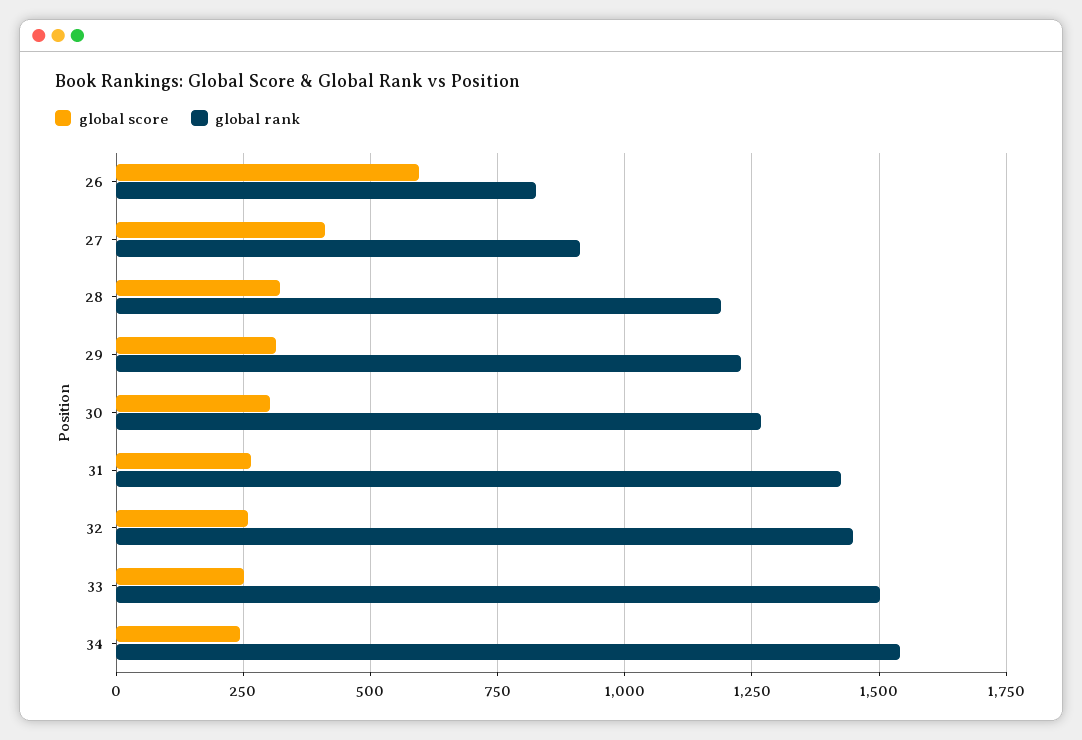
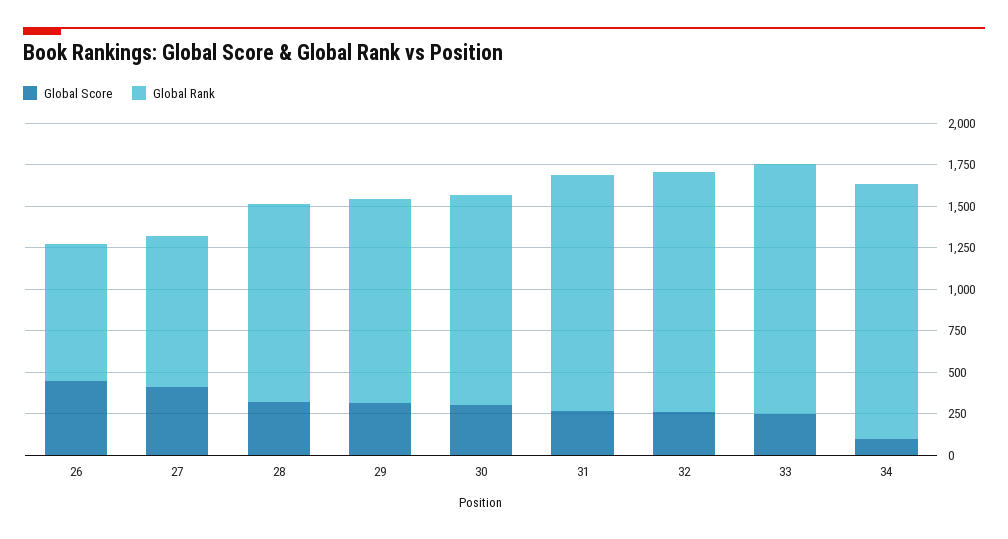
global score, 26: 600 -> 450
global score, 34: 250 -> 100

